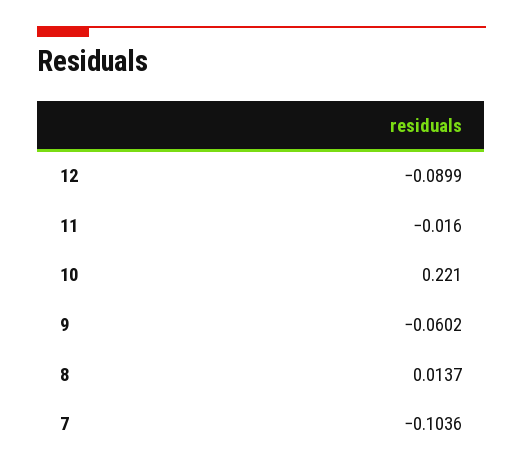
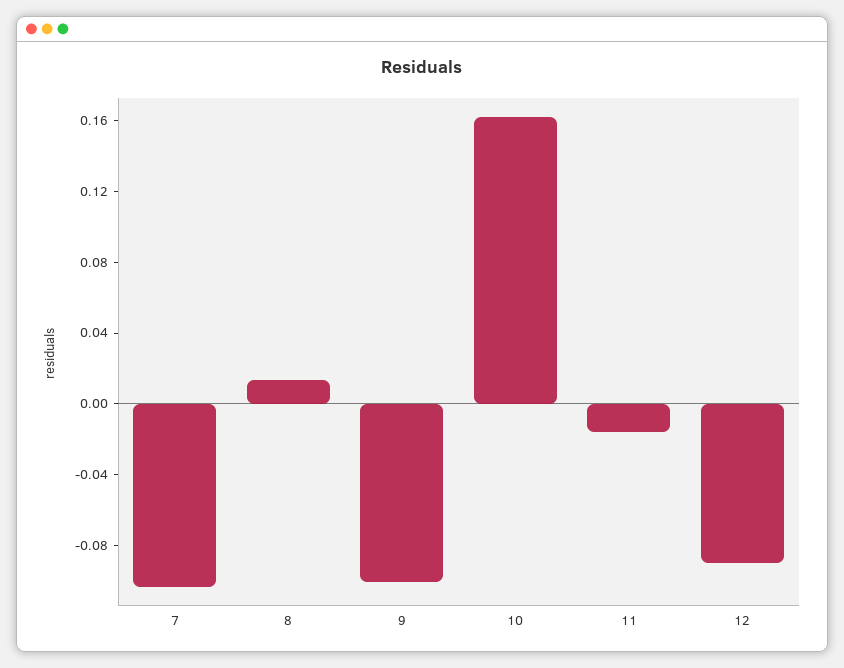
10: 0.221 -> 0.16
9: -0.0602 -> -0.1

